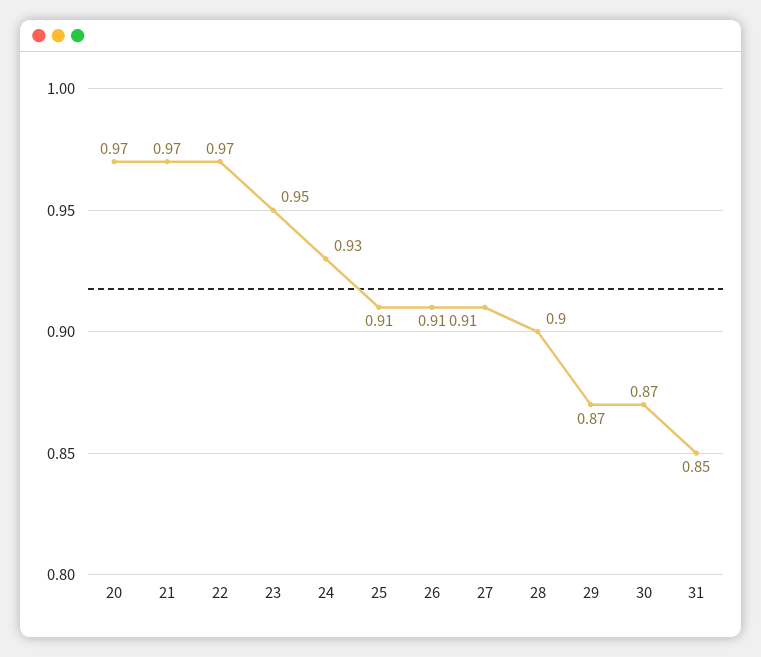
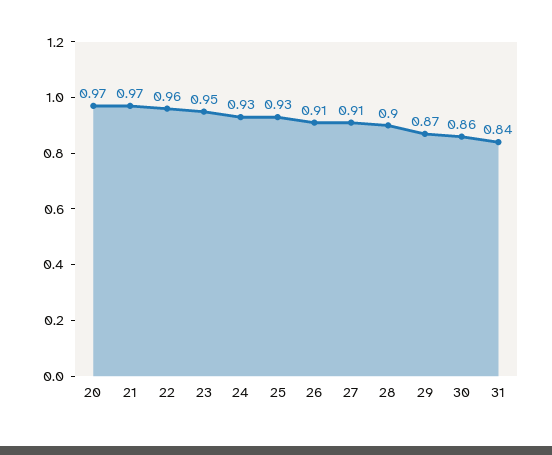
22: 0.97 -> 0.96
25: 0.91 -> 0.93
30: 0.87 -> 0.86
31: 0.85 -> 0.84

